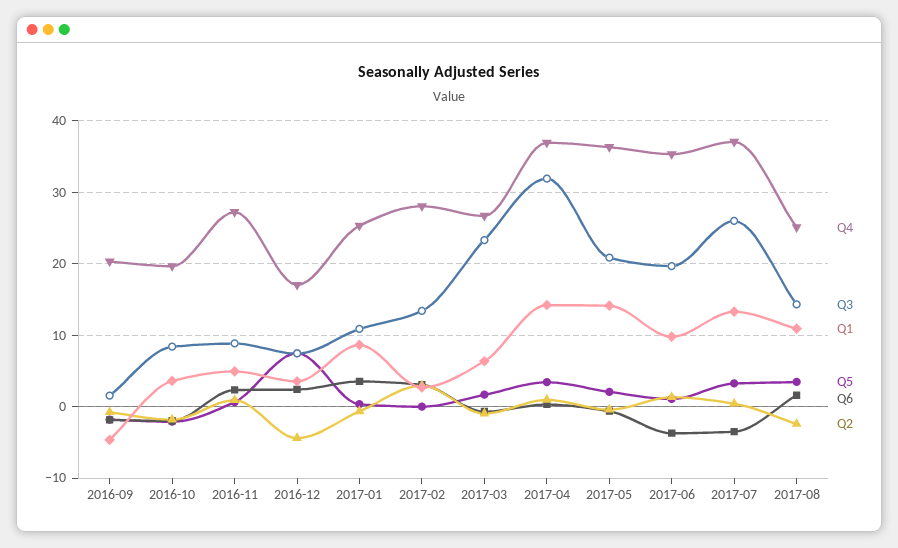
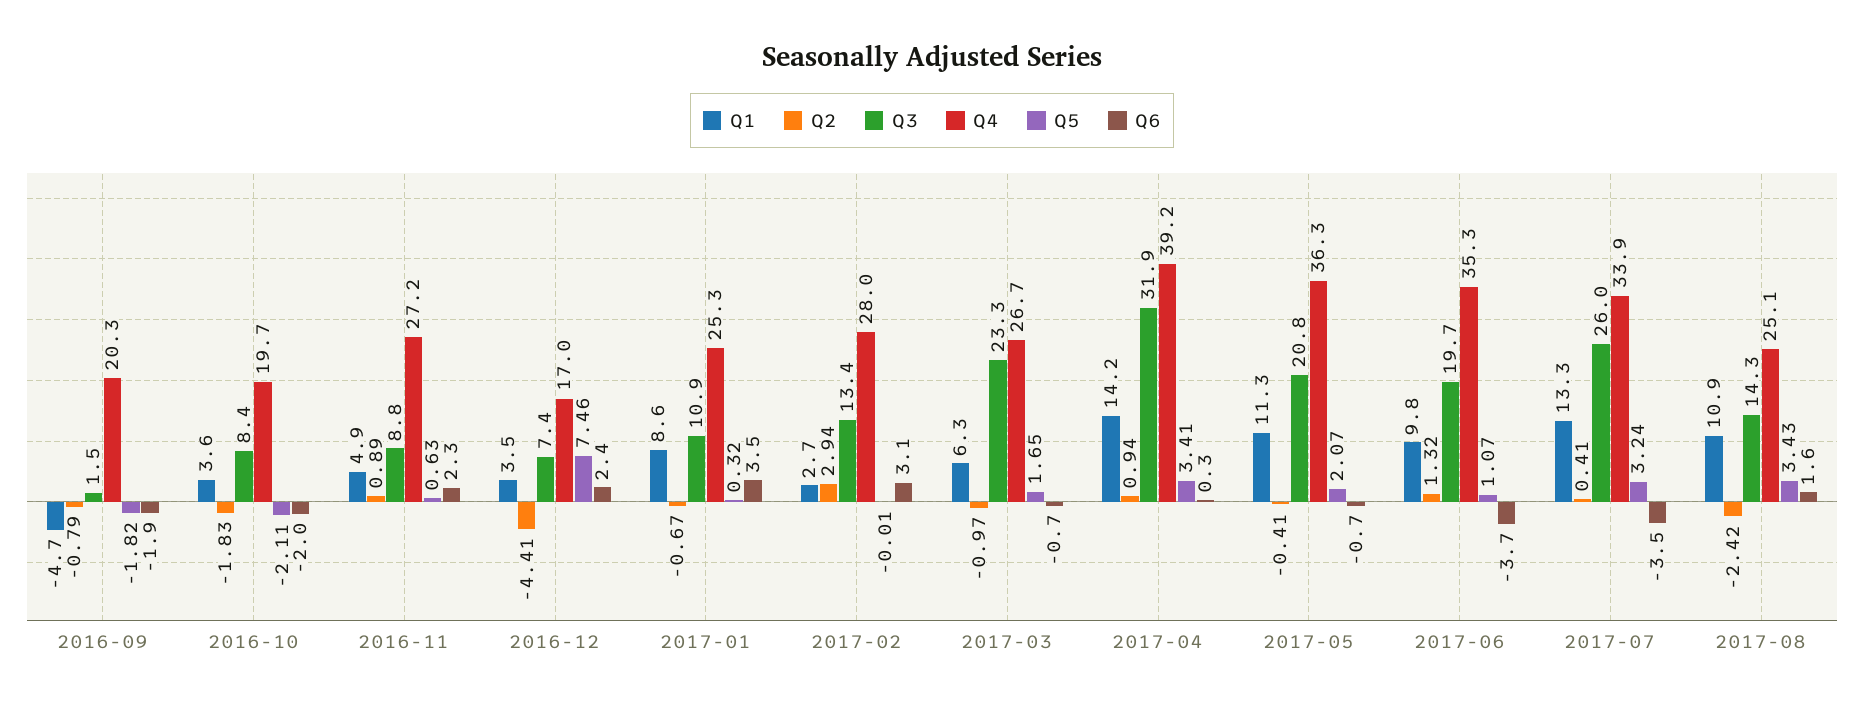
Q4, 2017-04: 37 -> 39.2
Q1, 2017-05: 14 -> 11.3
Q4, 2017-07: 37 -> 33.9

